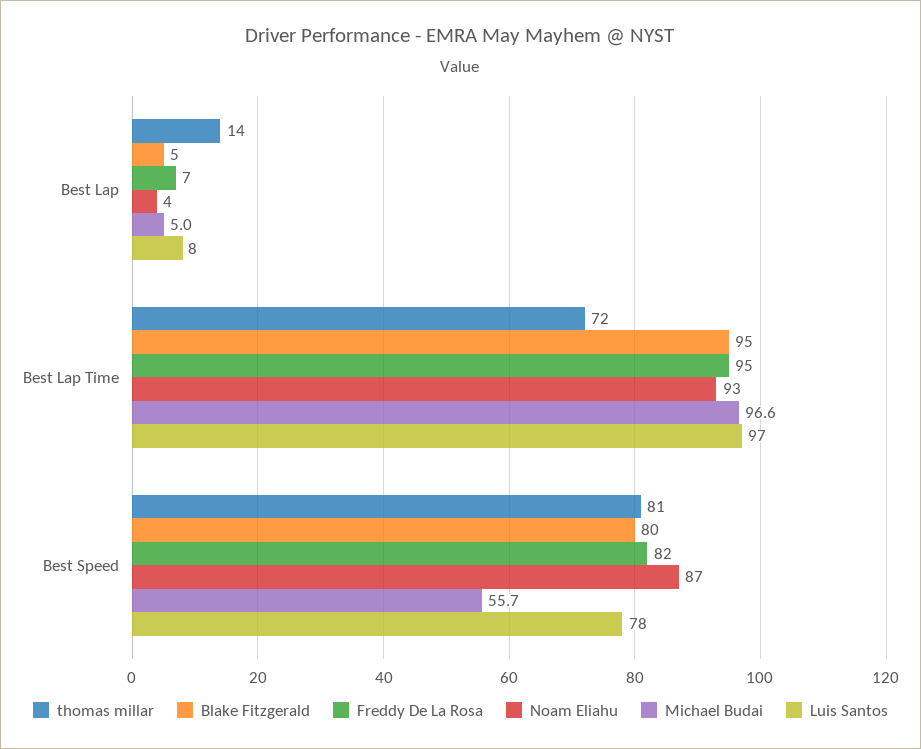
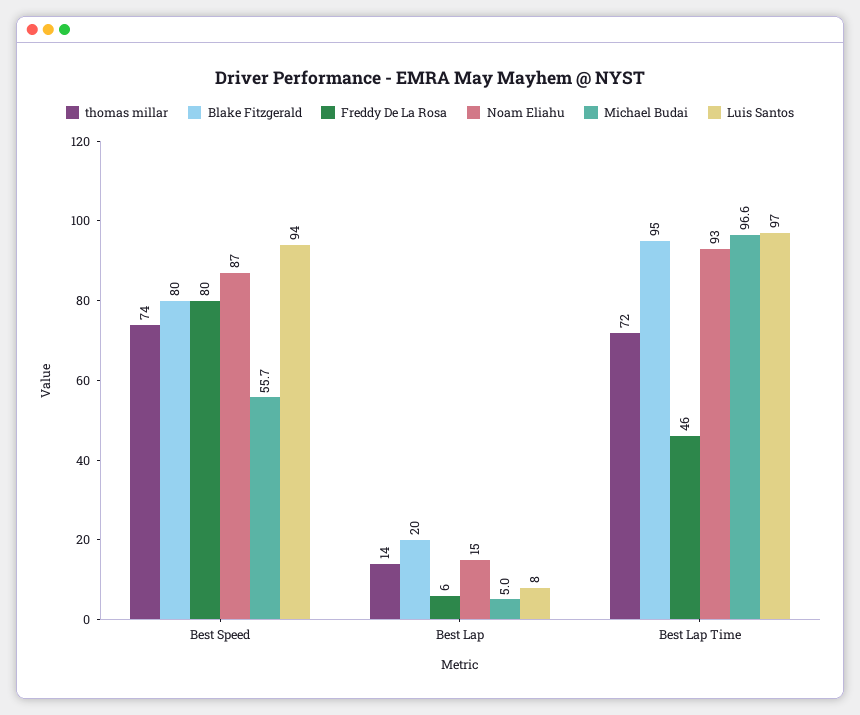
Blake Fitzgerald, Best Lap: 5 -> 20
Freddy De La Rosa, Best Lap: 7 -> 6
Noam Eliahu, Best Lap: 4 -> 15
Freddy De La Rosa, Best Lap Time: 95 -> 46
thomas millar, Best Speed: 81 -> 74
Freddy De La Rosa, Best Speed: 82 -> 80
Luis Santos, Best Speed: 78 -> 94

